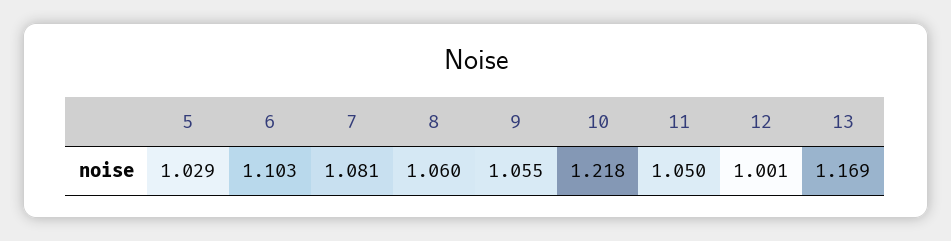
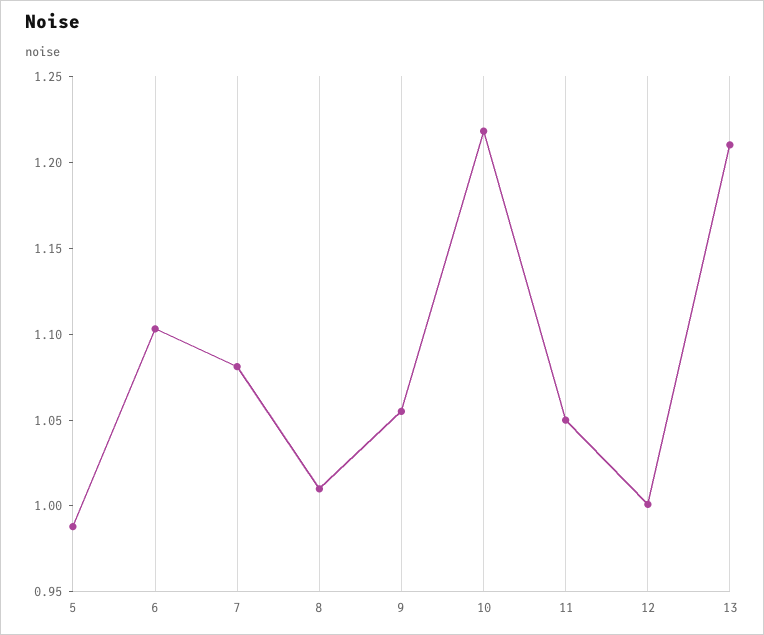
5: 1.029 -> 0.99
8: 1.06 -> 1.01
13: 1.169 -> 1.21

